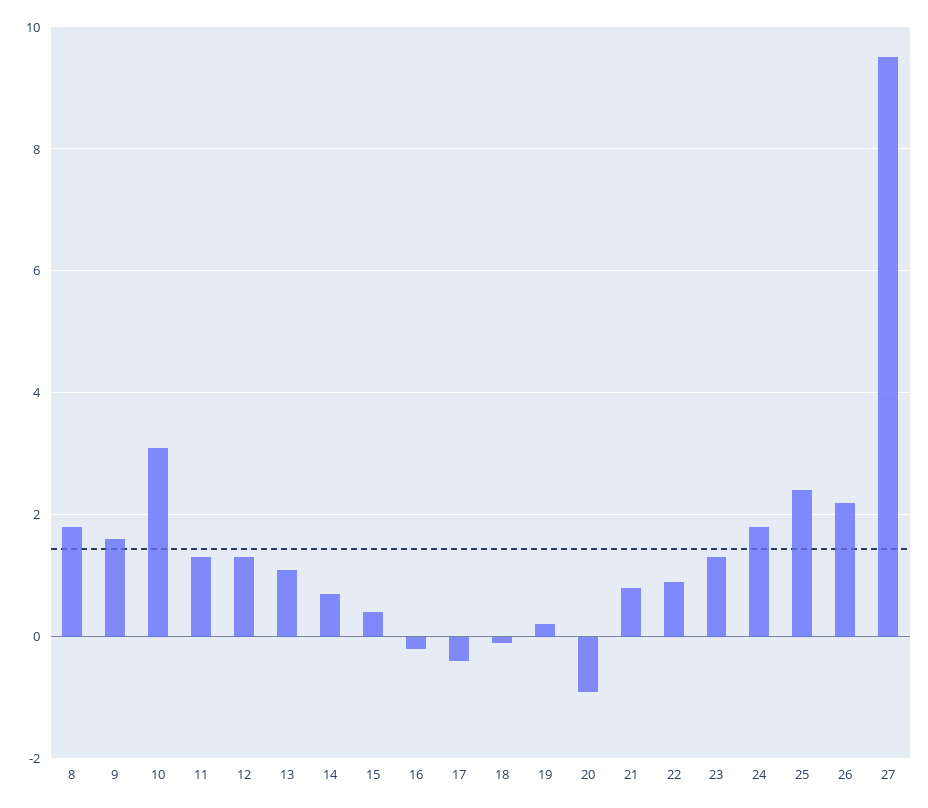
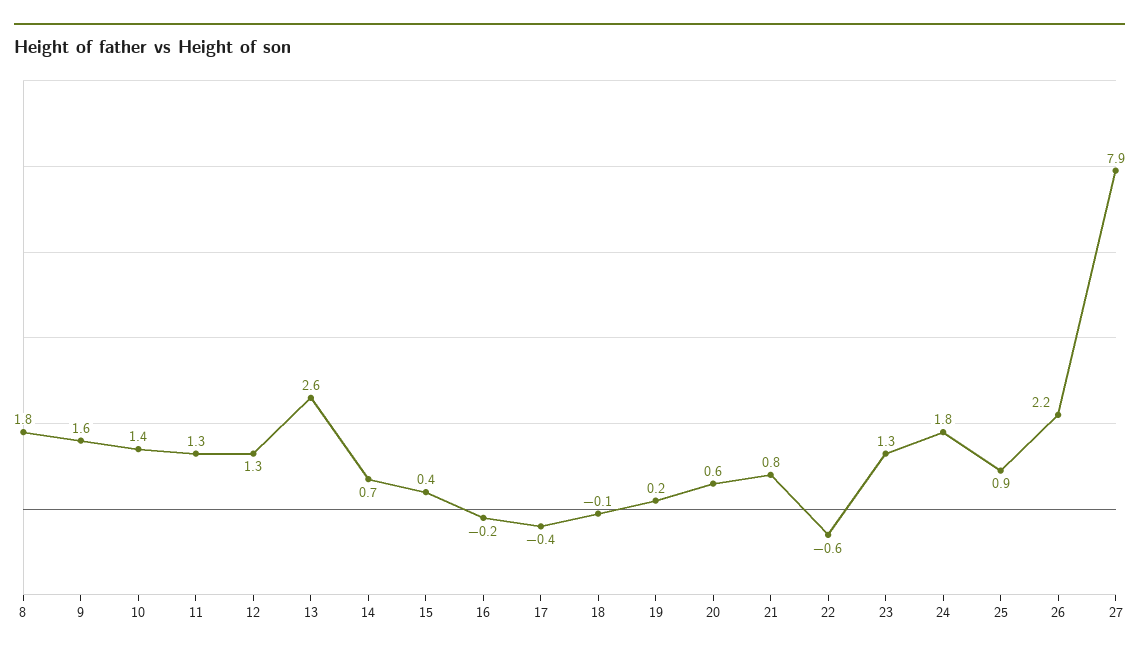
10: 3 -> 1.4
13: 1 -> 2.6
20: -1 -> 0.6
22: 1 -> -0.6
25: 2.5 -> 0.9
27: 9.5 -> 7.9

